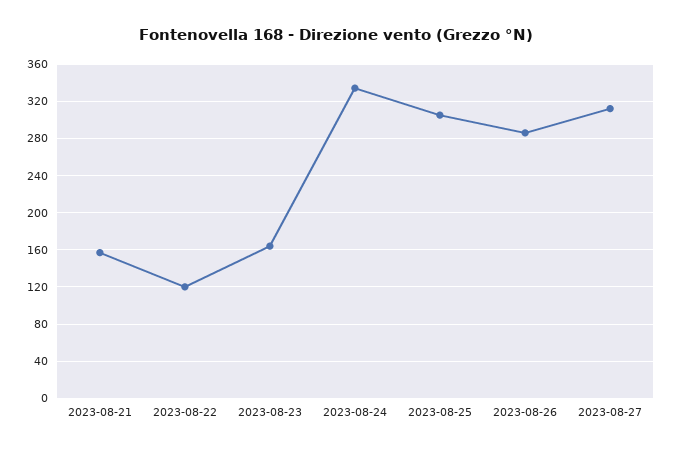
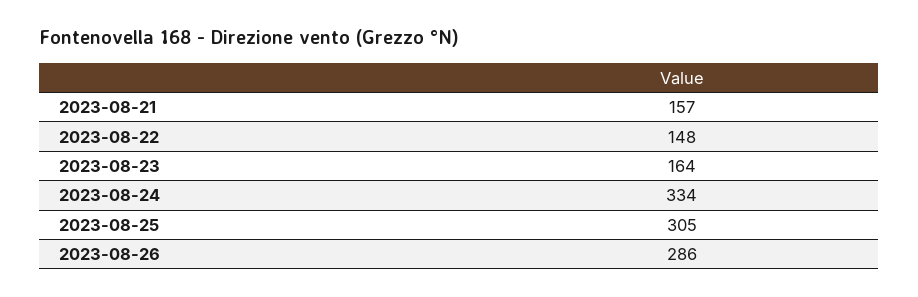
2023-08-22: 120 -> 148
2023-08-27: 310 -> none

